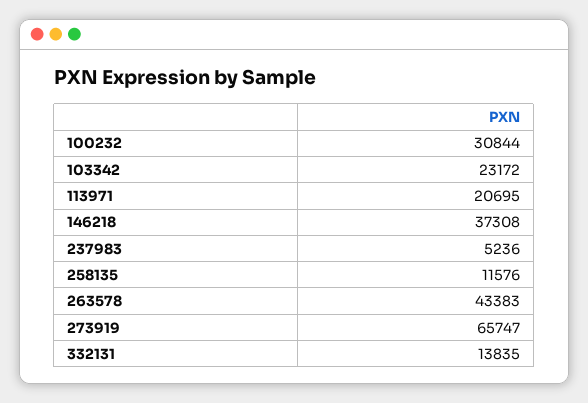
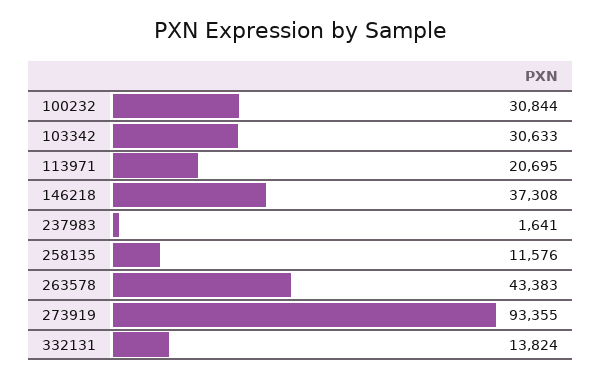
103342: 23172 -> 30633
237983: 5236 -> 1641
273919: 65747 -> 93355
332131: 13835 -> 13824

